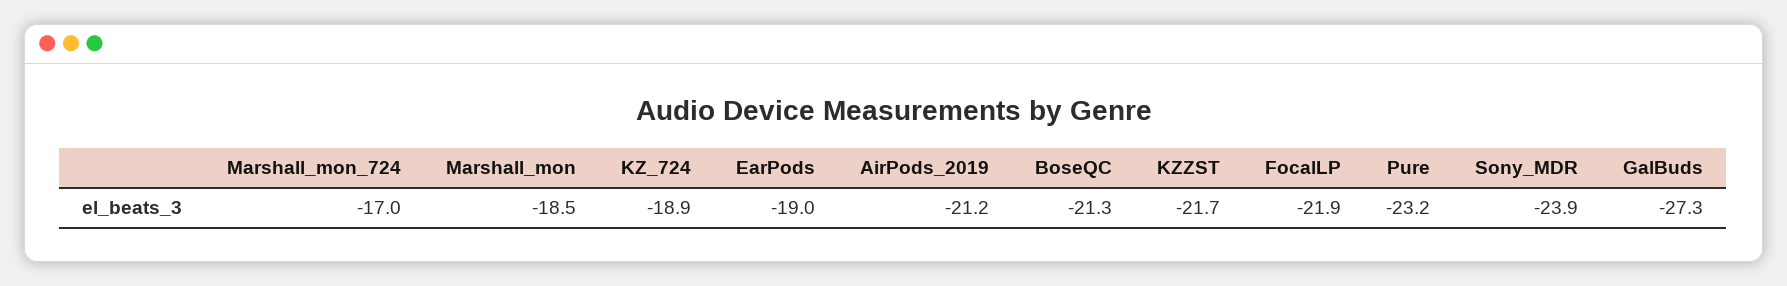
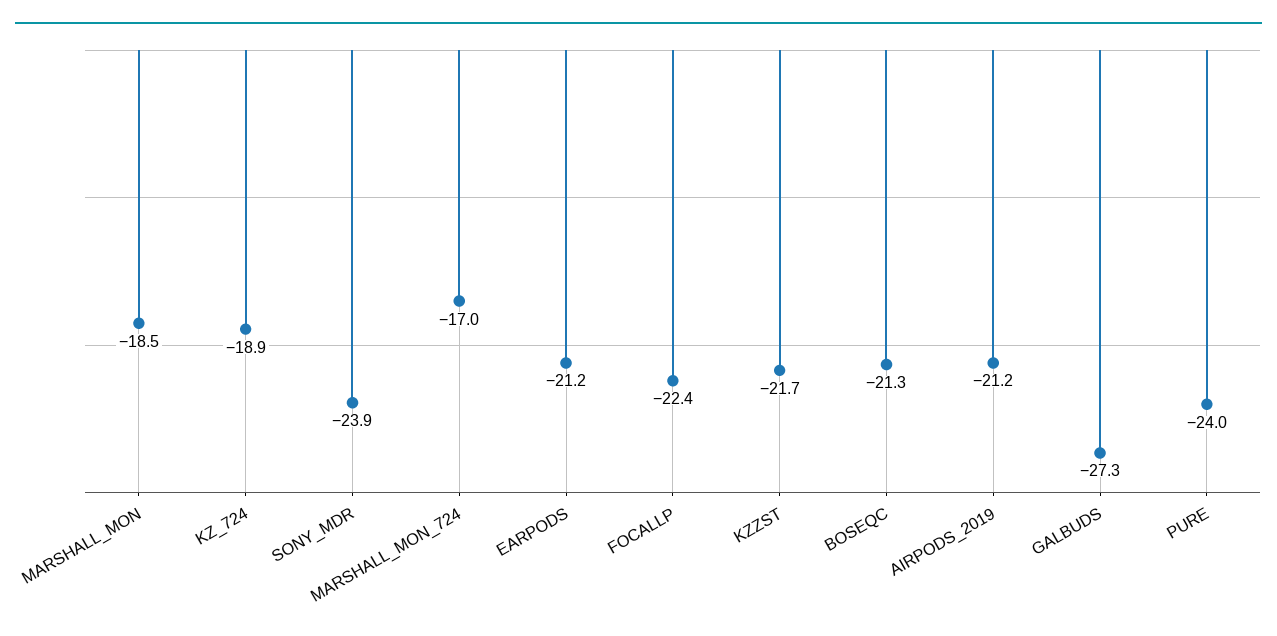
EarPods: -19 -> -21.2
FocalLP: -21.9 -> -22.4
Pure: -23.2 -> -24

